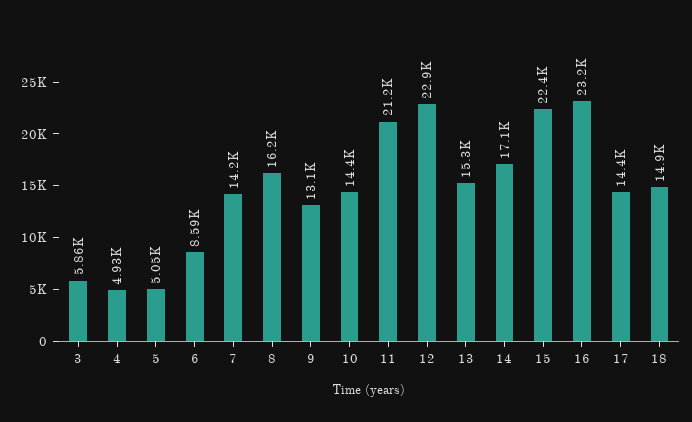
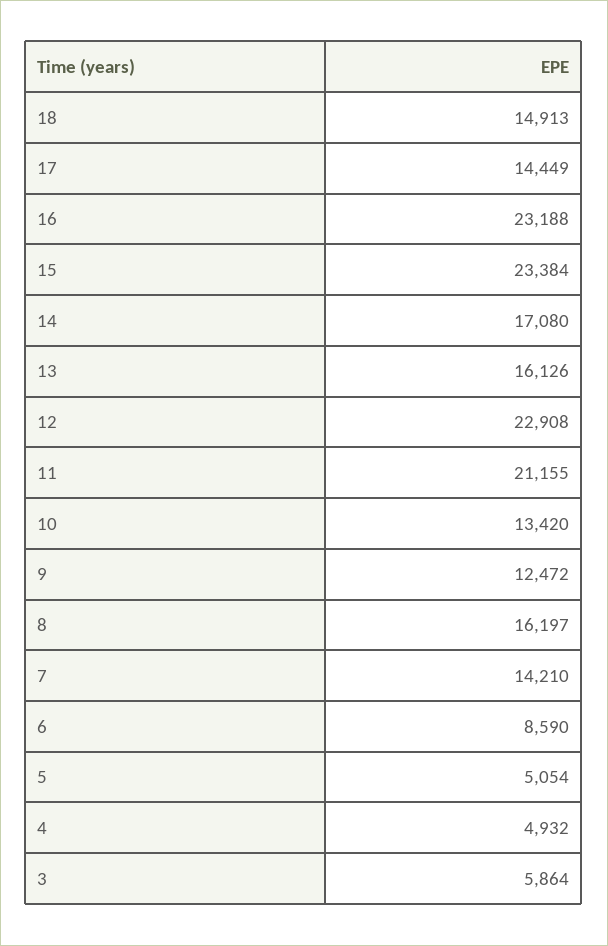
9: 13100 -> 12472
10: 14400 -> 13420
13: 15300 -> 16126
15: 22400 -> 23384

